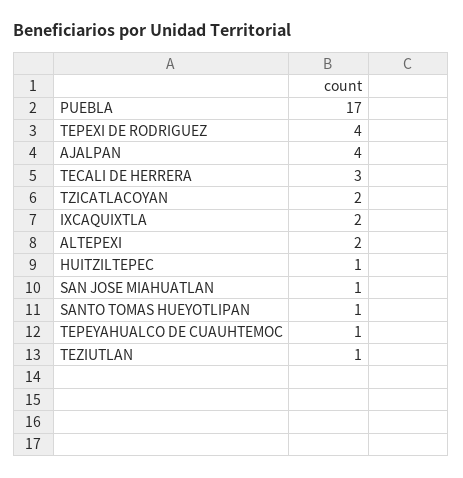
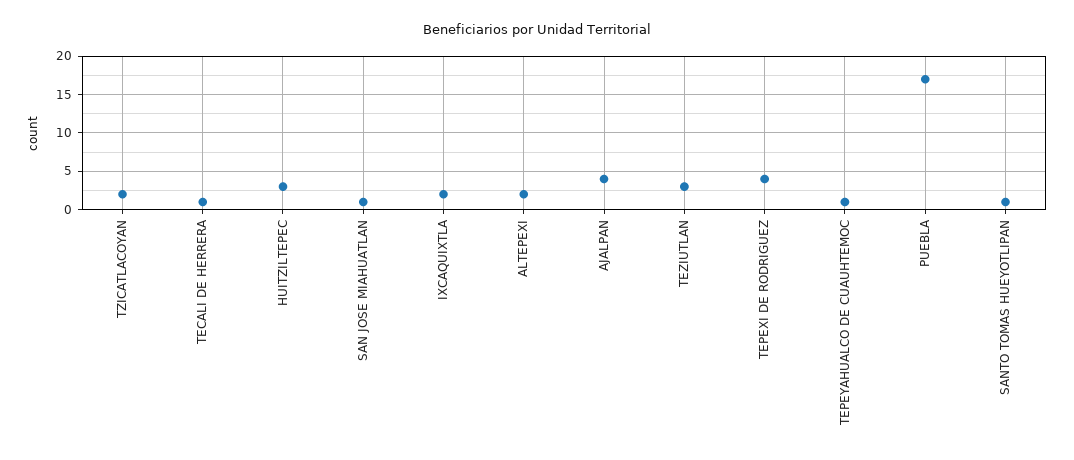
TECALI DE HERRERA: 3 -> 1
HUITZILTEPEC: 1 -> 3
TEZIUTLAN: 1 -> 3

